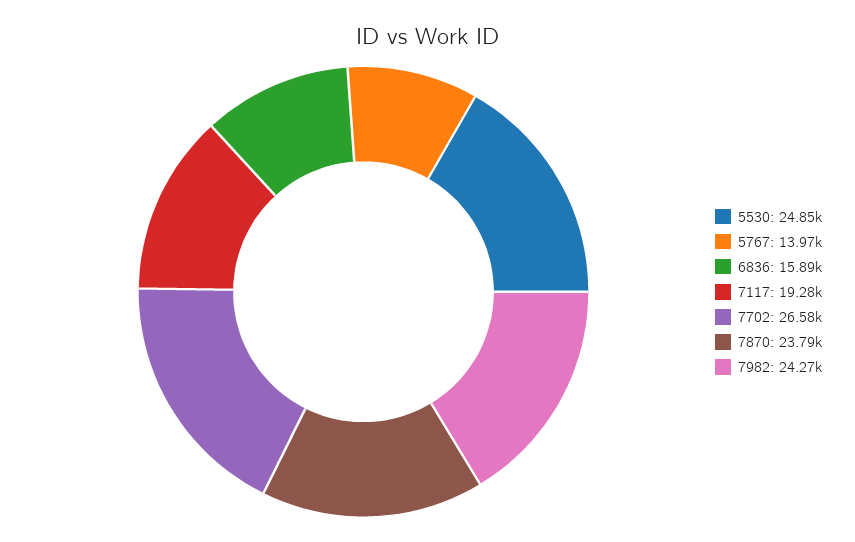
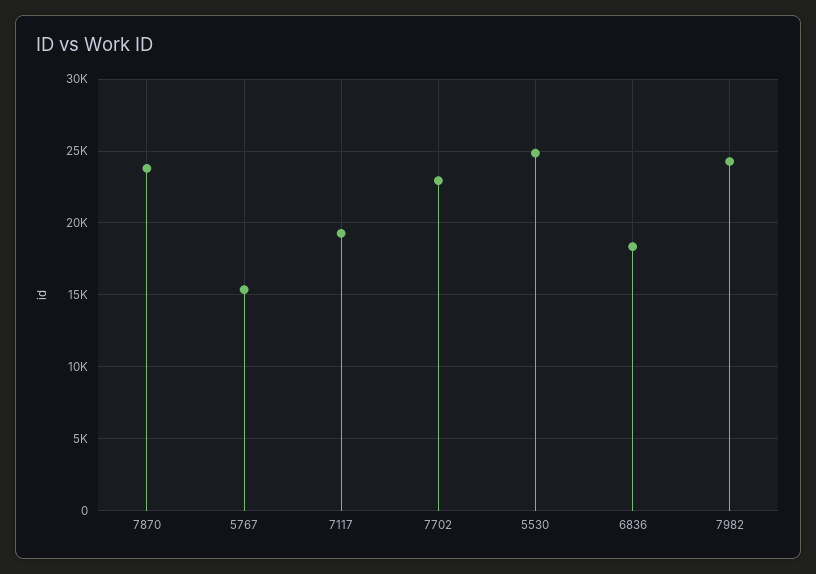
5767: 13970 -> 15500
6836: 15890 -> 18500
7702: 26580 -> 23000

